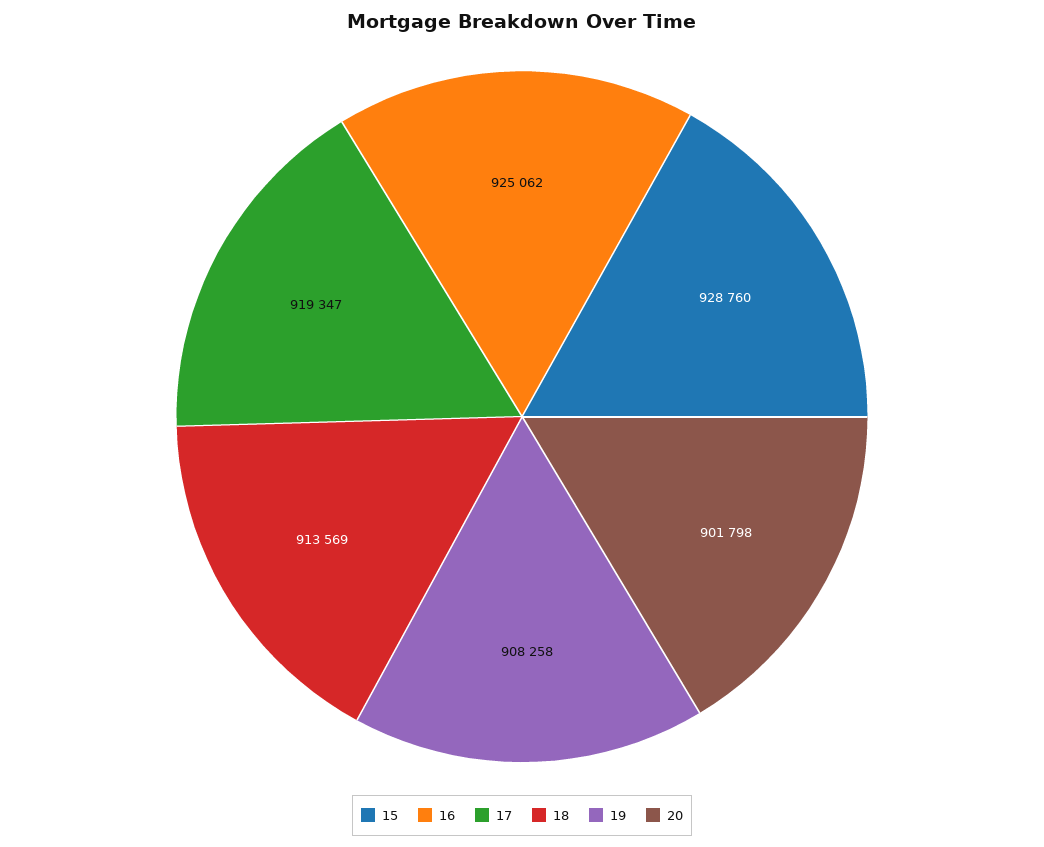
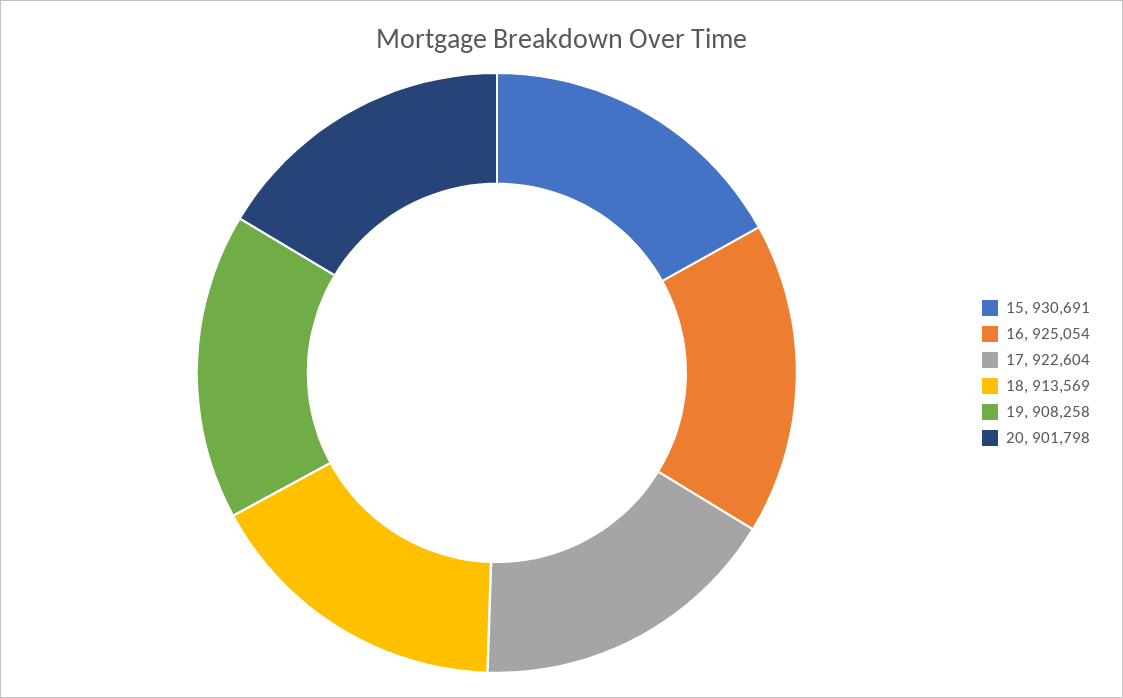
15: 928760 -> 930691
16: 925062 -> 925054
17: 919347 -> 922604

